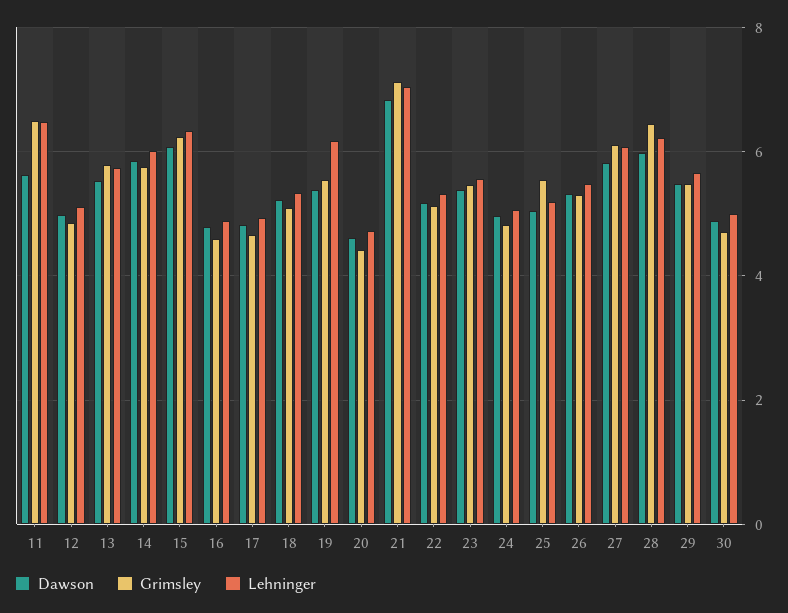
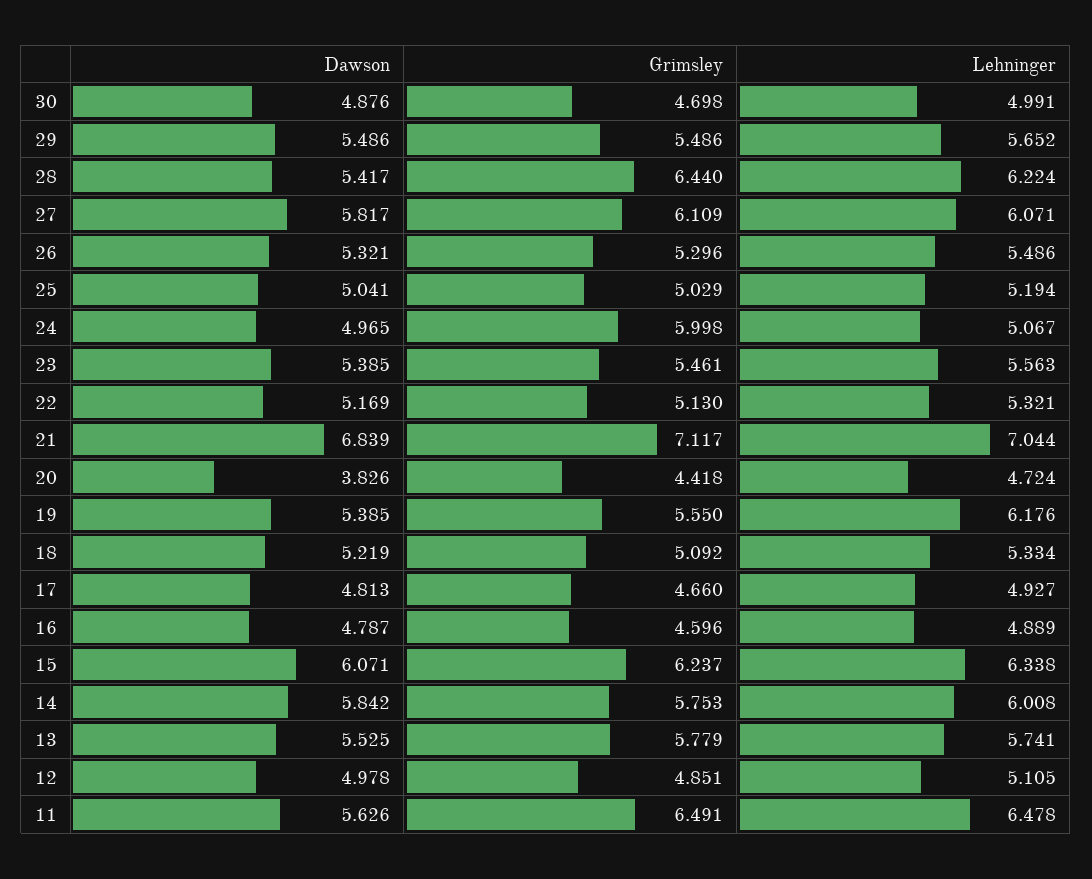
Dawson, 20: 4.6 -> 3.826
Grimsley, 24: 4.8 -> 5.998
Grimsley, 25: 5.6 -> 5.029
Dawson, 28: 6 -> 5.417

